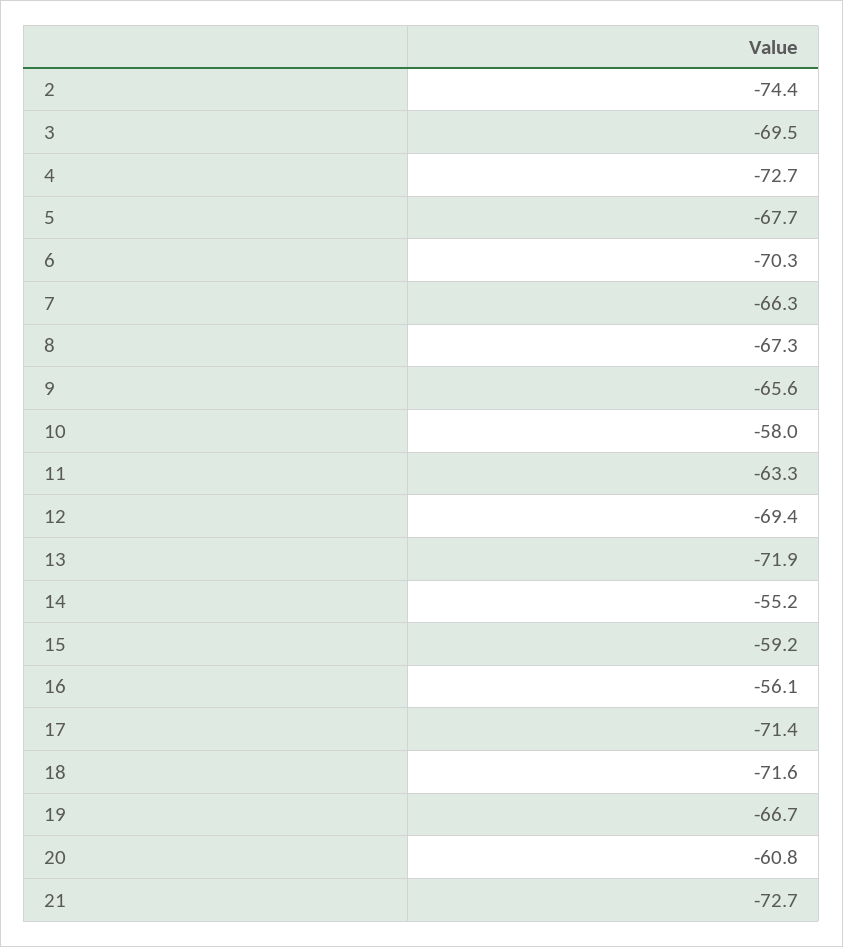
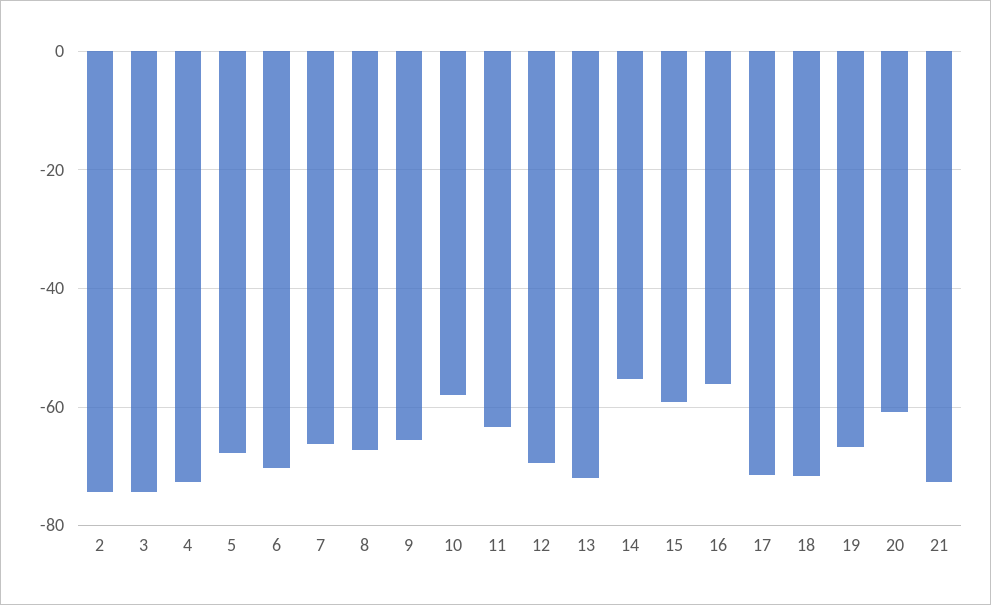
3: -69.5 -> -74

